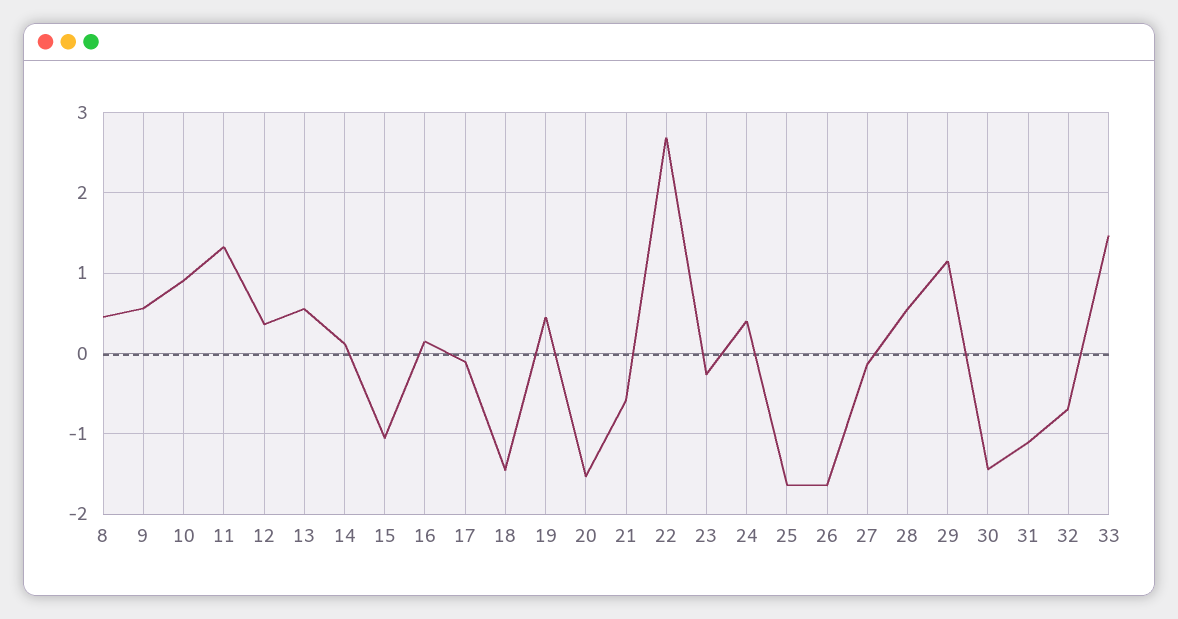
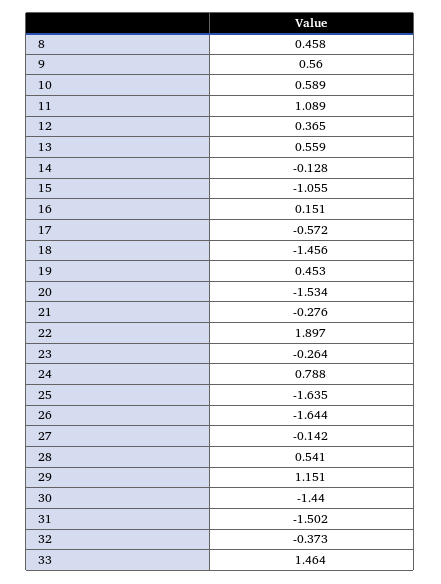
10: 0.9 -> 0.589
11: 1.3 -> 1.089
14: 0.1 -> -0.128
17: -0.1 -> -0.572
21: -0.6 -> -0.276
22: 2.7 -> 1.897
24: 0.4 -> 0.788
31: -1.1 -> -1.502
32: -0.7 -> -0.373

